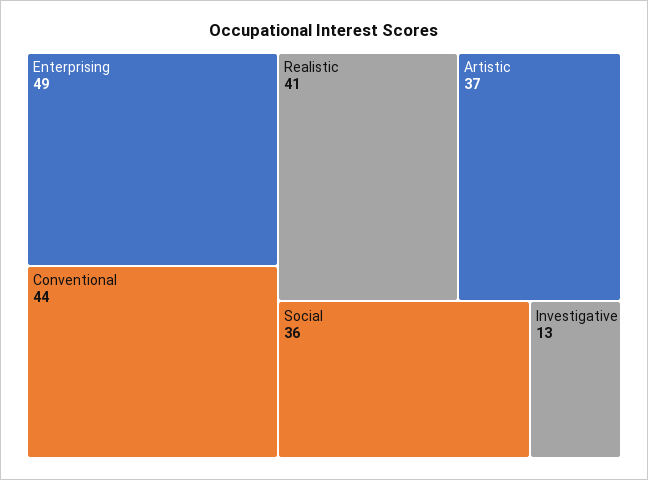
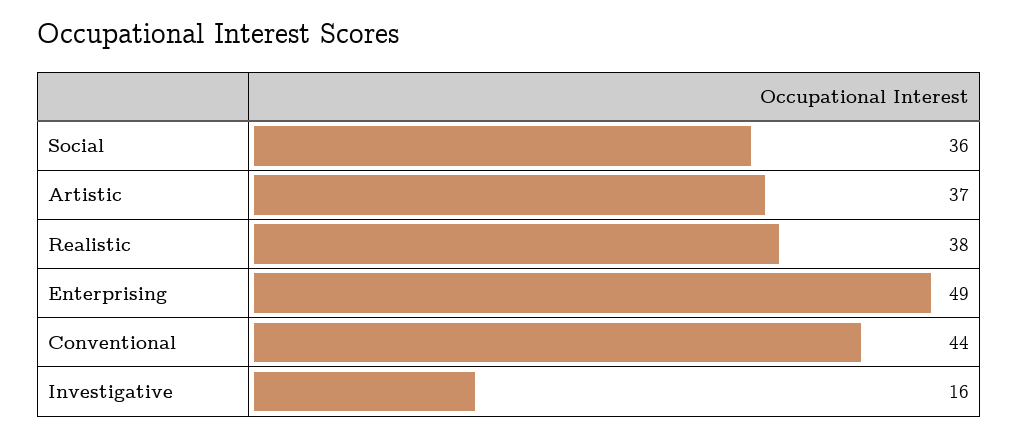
Realistic: 41 -> 38
Investigative: 13 -> 16

